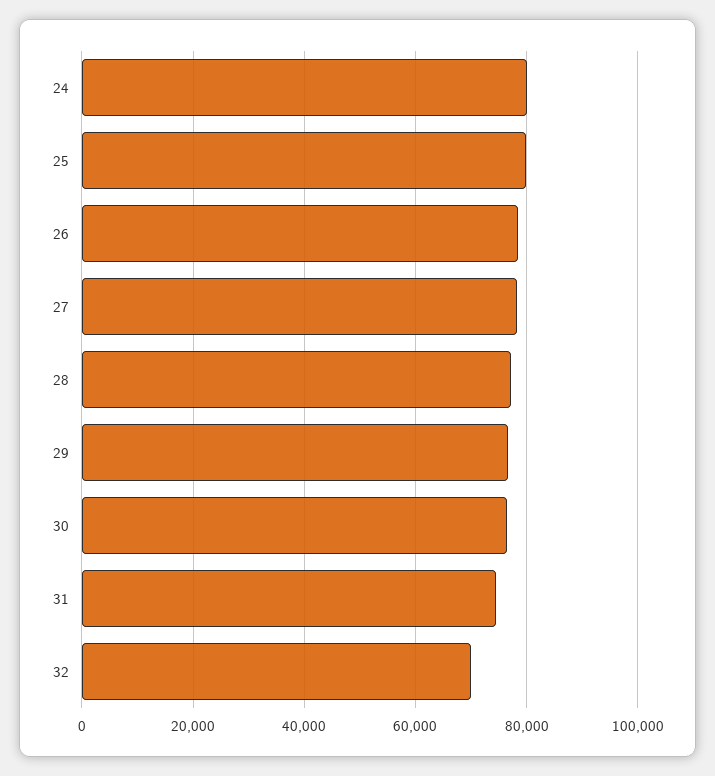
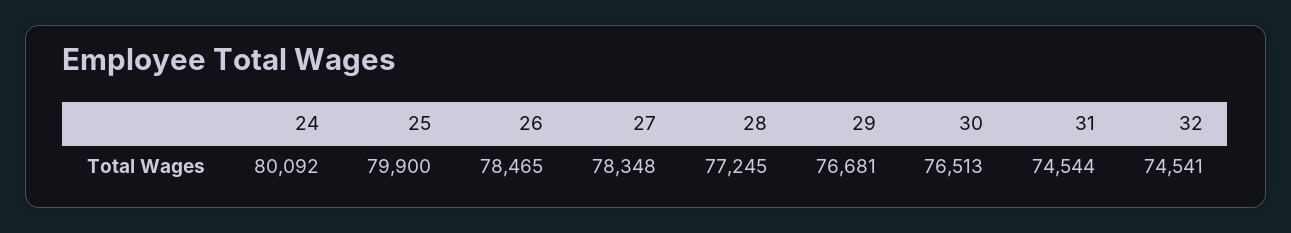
32: 70000 -> 74541

